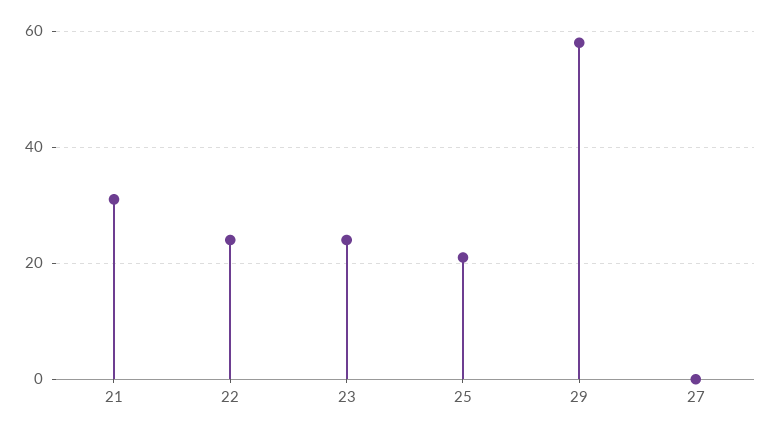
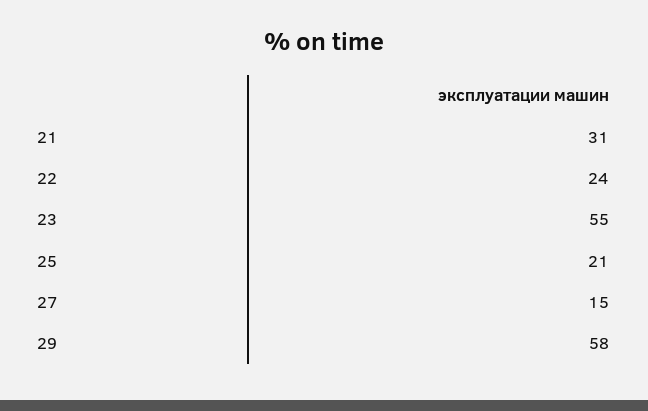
23: 25 -> 55
27: 0 -> 15

